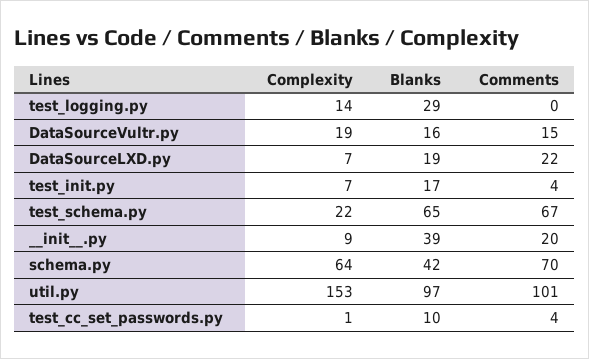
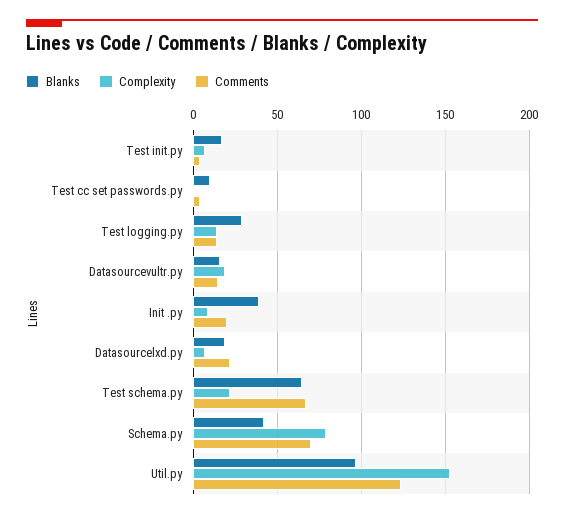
Comments, test_logging.py: 0 -> 15
Complexity, schema.py: 64 -> 80
Comments, util.py: 101 -> 125

